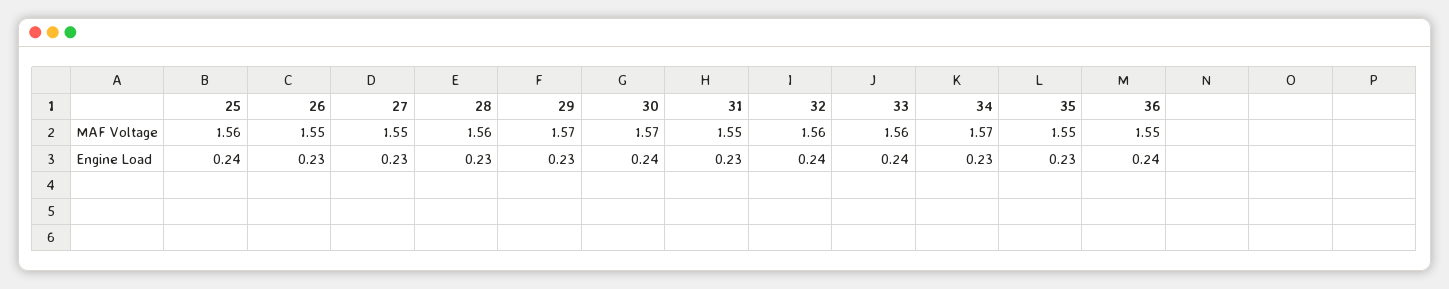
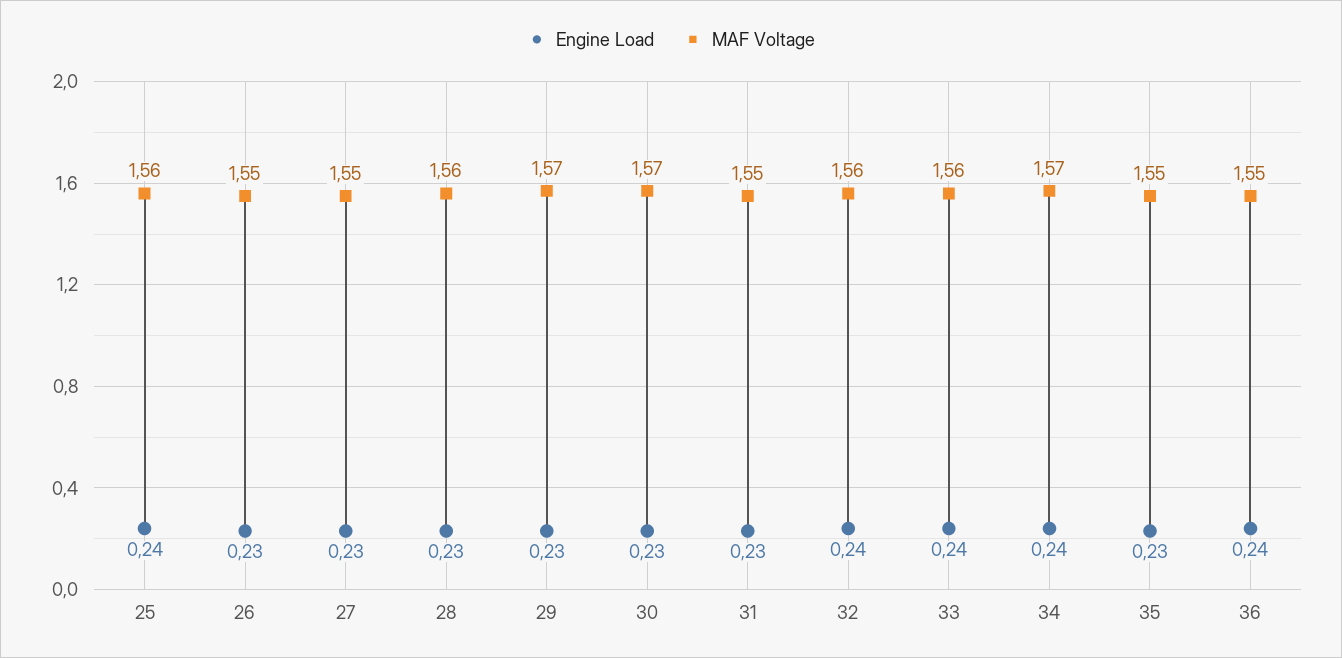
Engine Load, 30: 0.24 -> 0.23
Engine Load, 34: 0.23 -> 0.24

